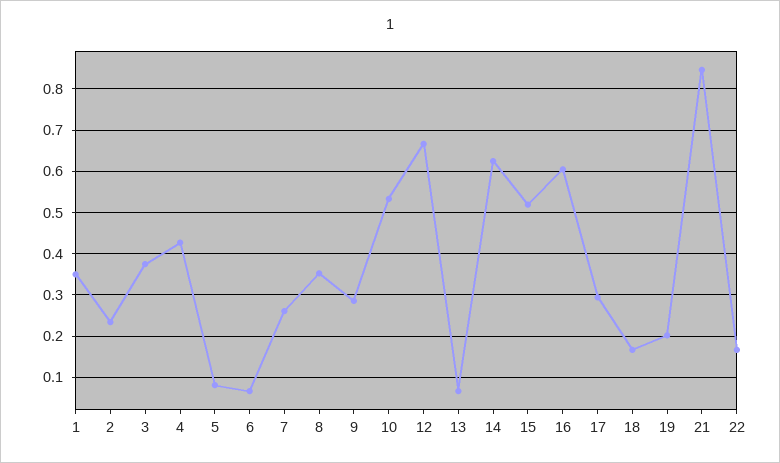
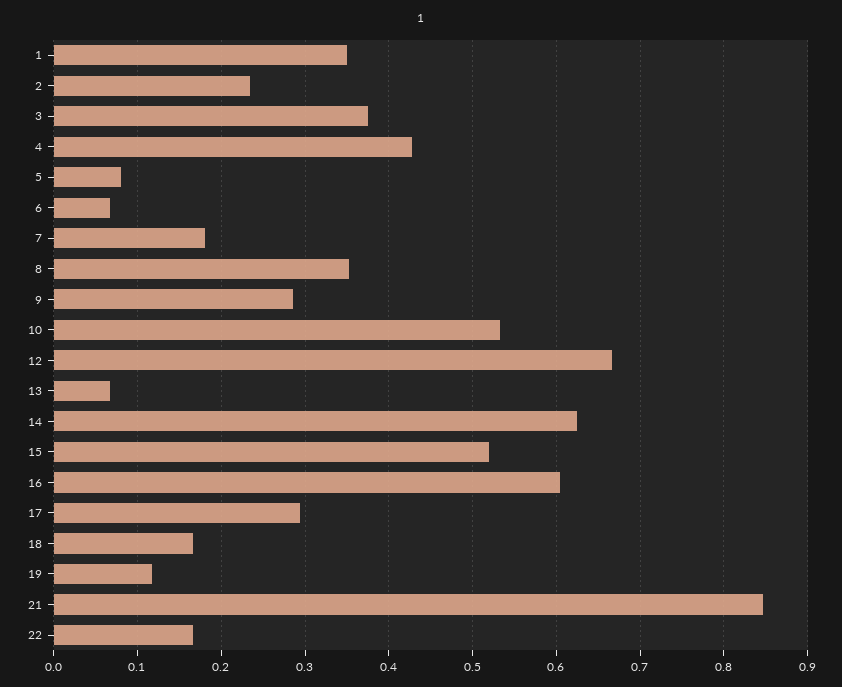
7: 0.26 -> 0.18
19: 0.2 -> 0.12

